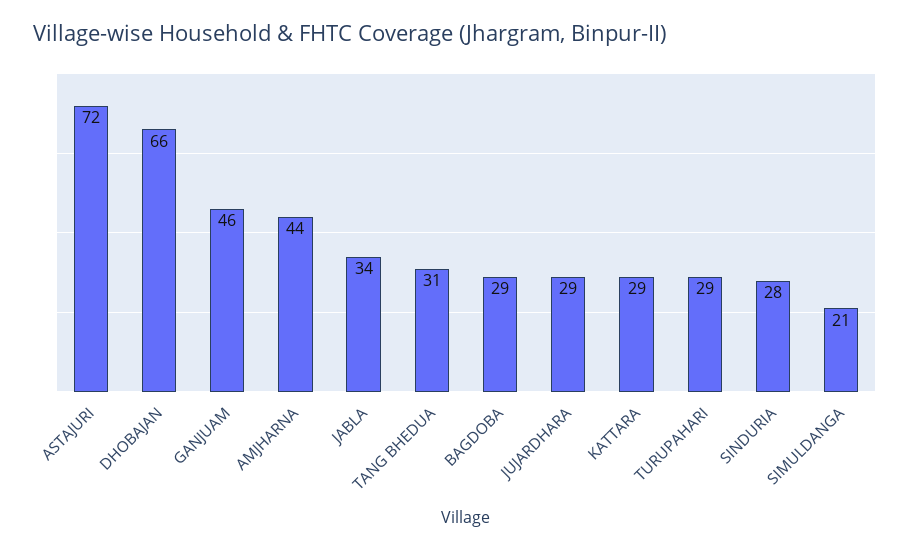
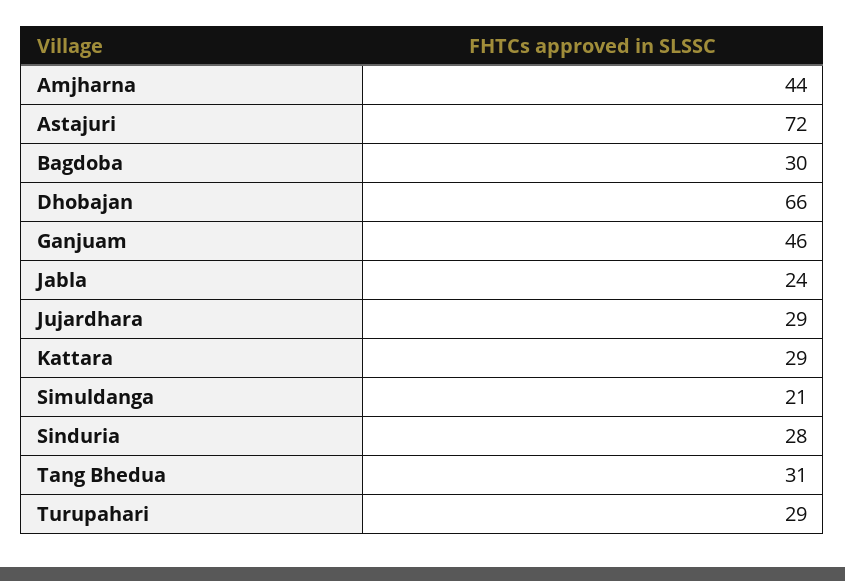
JABLA: 34 -> 24
BAGDOBA: 29 -> 30

